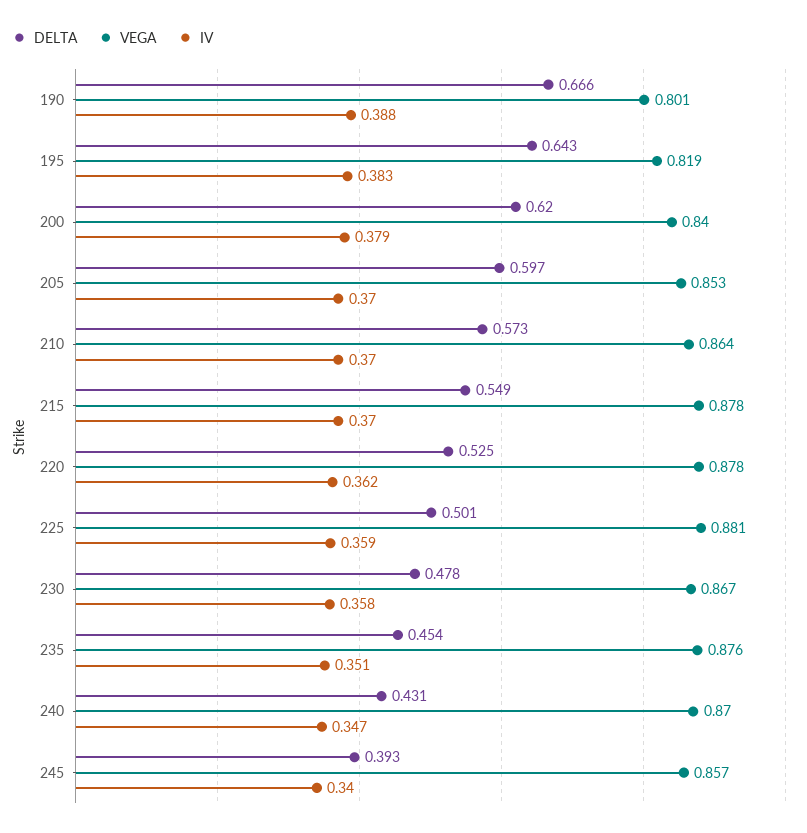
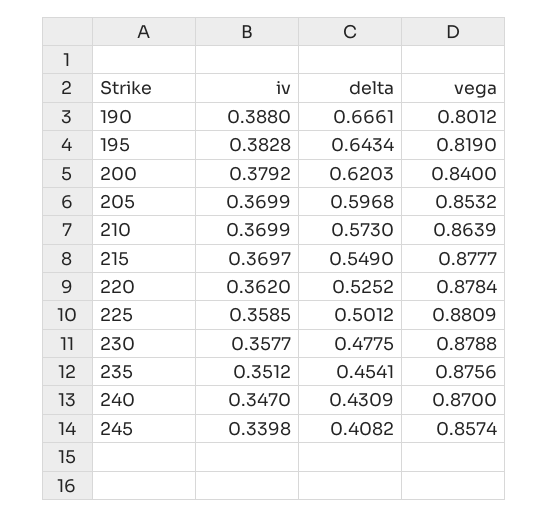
VEGA, 230: 0.867 -> 0.8788
DELTA, 245: 0.393 -> 0.4082

